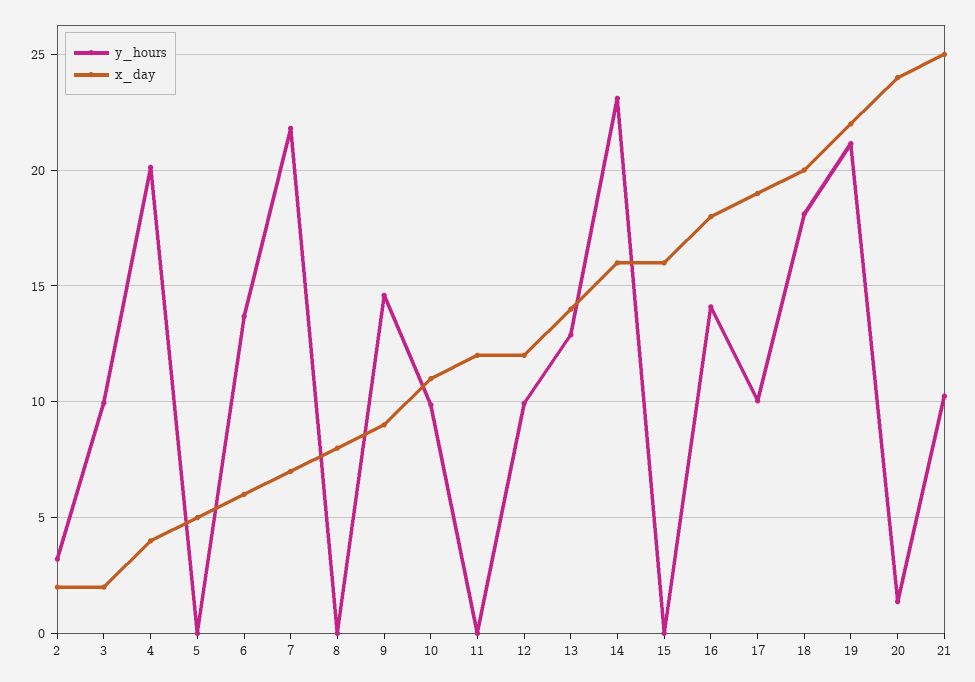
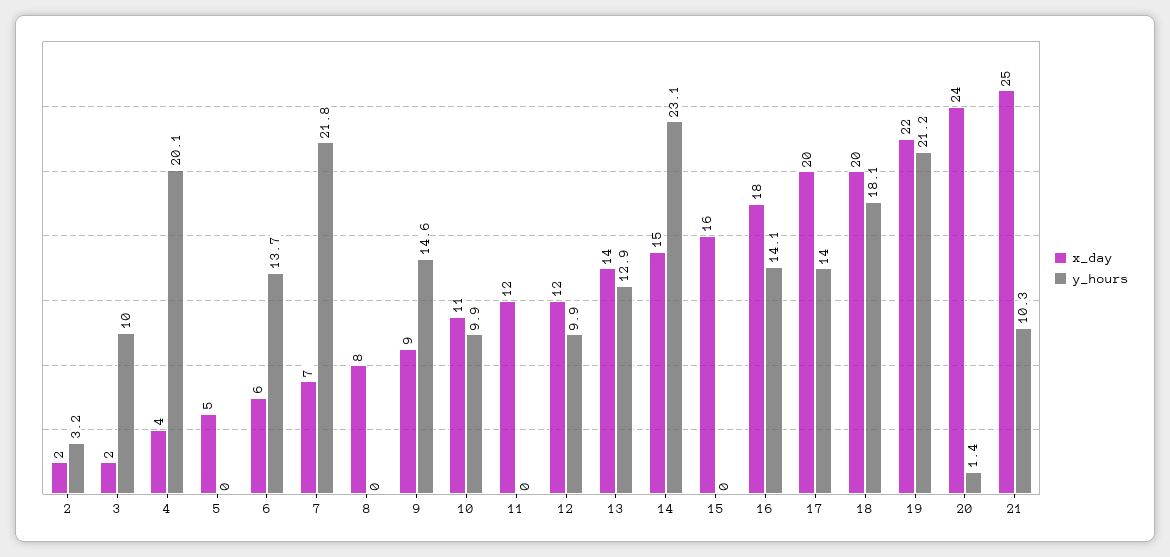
x_day, 14: 16 -> 15
y_hours, 17: 10 -> 14
x_day, 17: 19 -> 20

